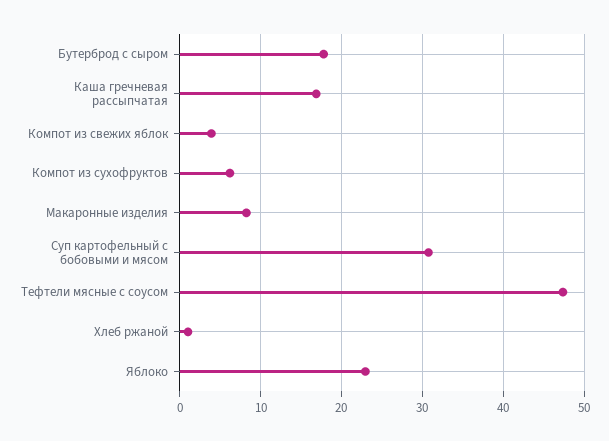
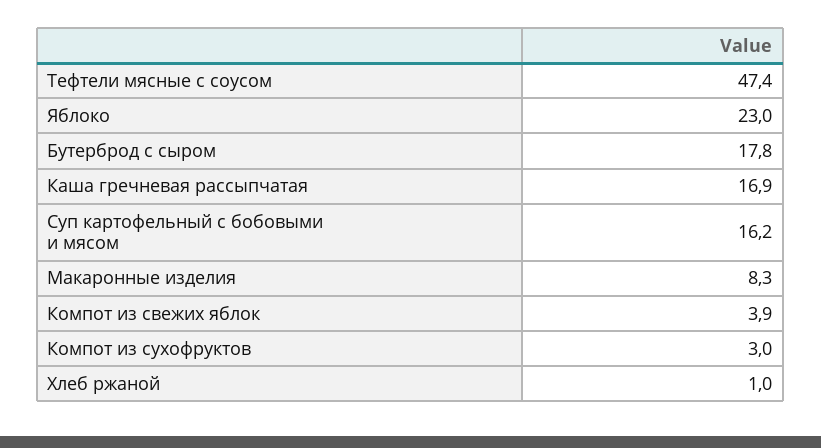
Компот из сухофруктов: 6 -> 3
Суп картофельный с бобовыми и мясом: 31 -> 16.2

